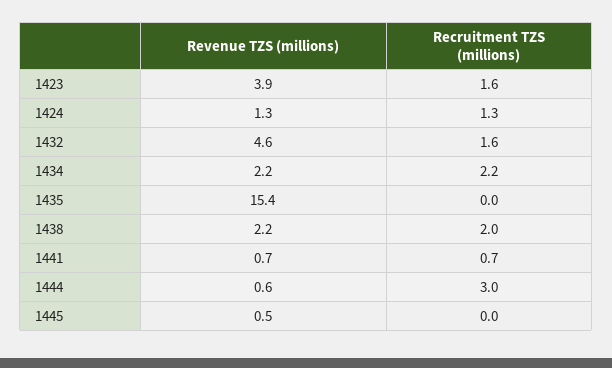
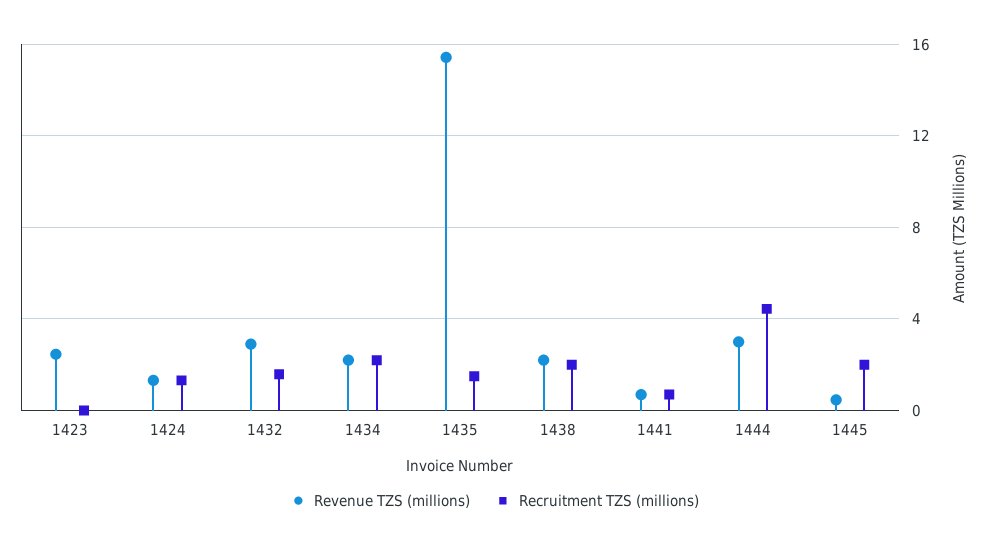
Revenue TZS (millions), 1423: 3.9 -> 2.5
Recruitment TZS (millions), 1423: 1.6 -> 0
Revenue TZS (millions), 1432: 4.6 -> 3
Recruitment TZS (millions), 1435: 0 -> 1.5
Revenue TZS (millions), 1444: 0.6 -> 3
Recruitment TZS (millions), 1444: 3 -> 4.5
Recruitment TZS (millions), 1445: 0 -> 2

